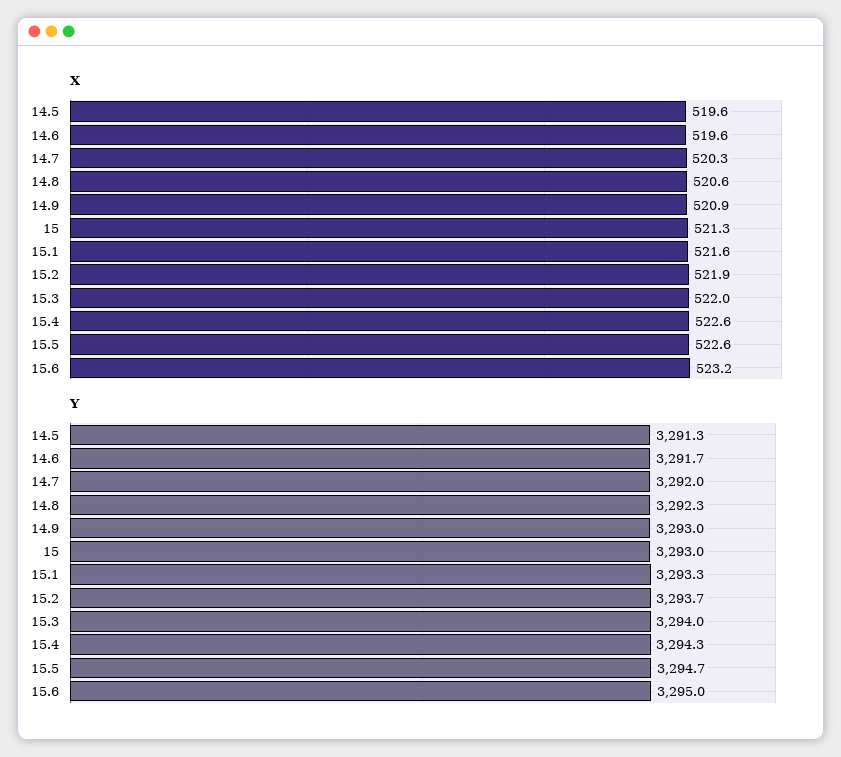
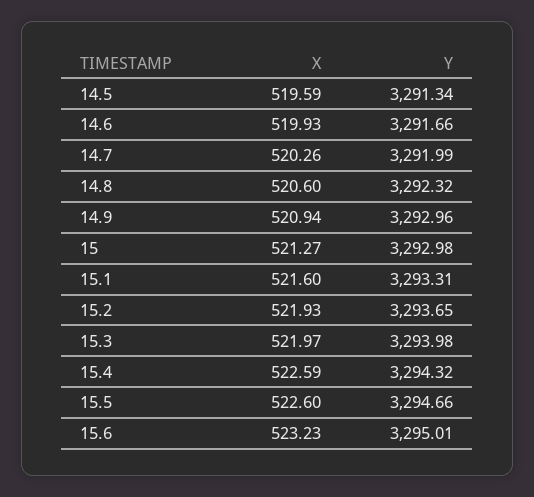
X, 14.6: 519.6 -> 519.93

